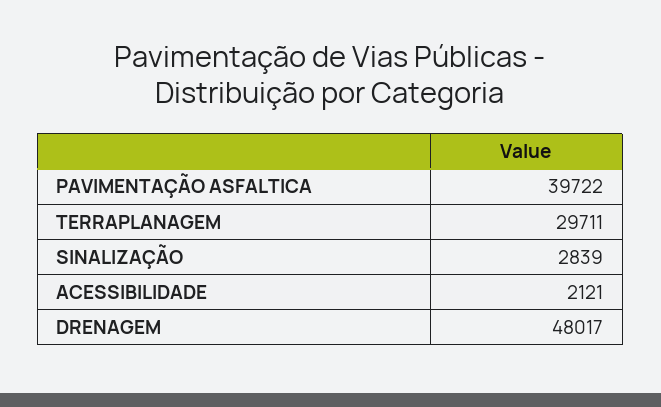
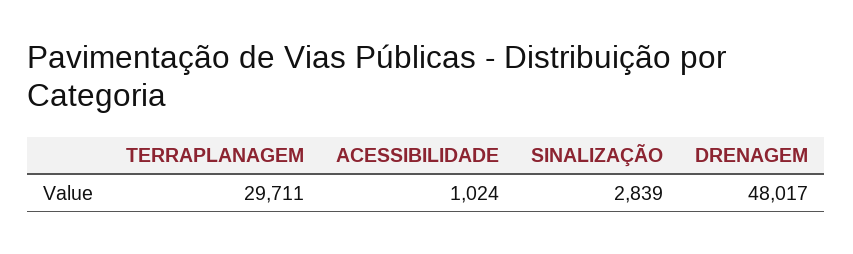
PAVIMENTAÇÃO ASFALTICA: 39722 -> none
ACESSIBILIDADE: 2121 -> 1024

